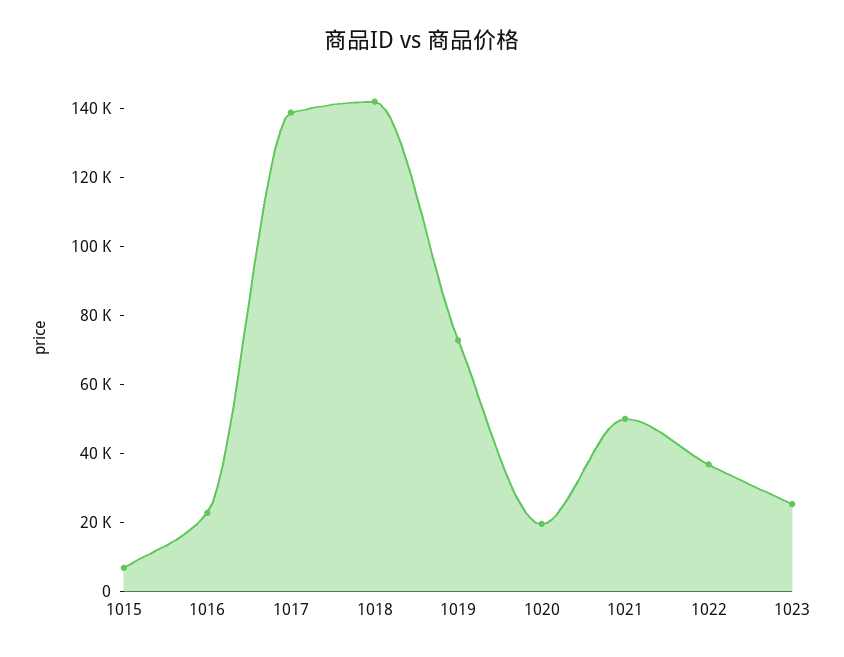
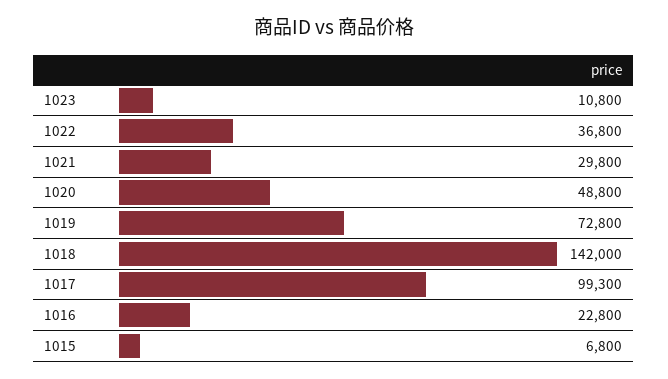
1017: 140000 -> 99300
1020: 20000 -> 48800
1021: 50000 -> 29800
1023: 25000 -> 10800

